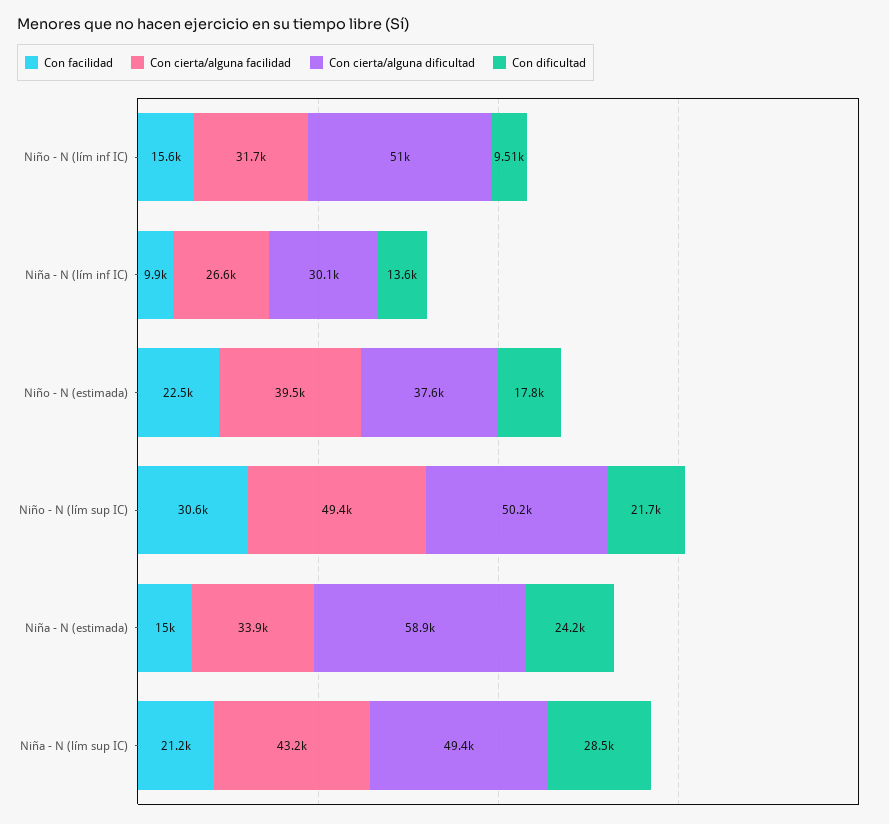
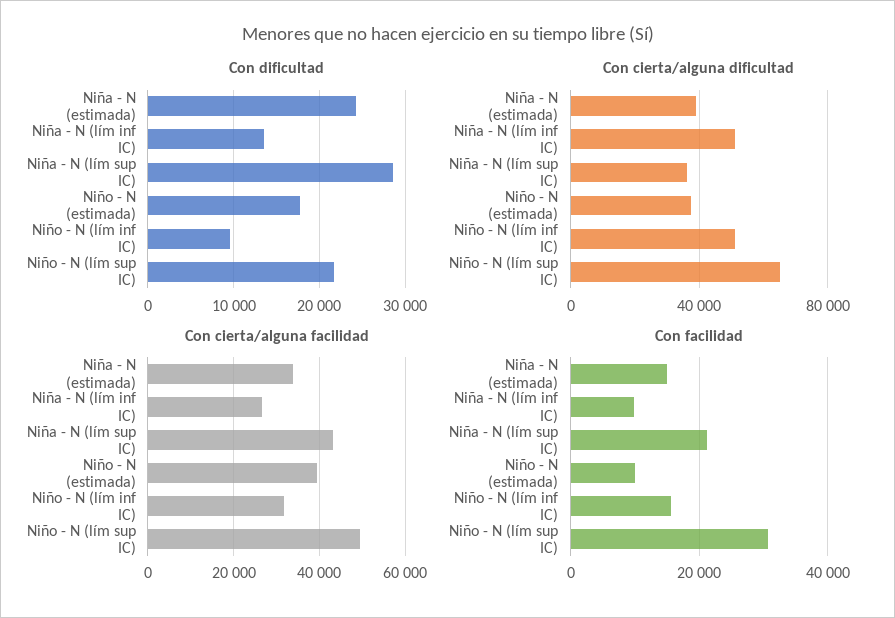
Con cierta/alguna dificultad, Niña - N (lím inf IC): 30100 -> 50000
Con facilidad, Niño - N (estimada): 22500 -> 10000
Con cierta/alguna dificultad, Niño - N (lím sup IC): 50200 -> 65000
Con cierta/alguna dificultad, Niña - N (estimada): 58900 -> 40000
Con cierta/alguna dificultad, Niña - N (lím sup IC): 49400 -> 35000

